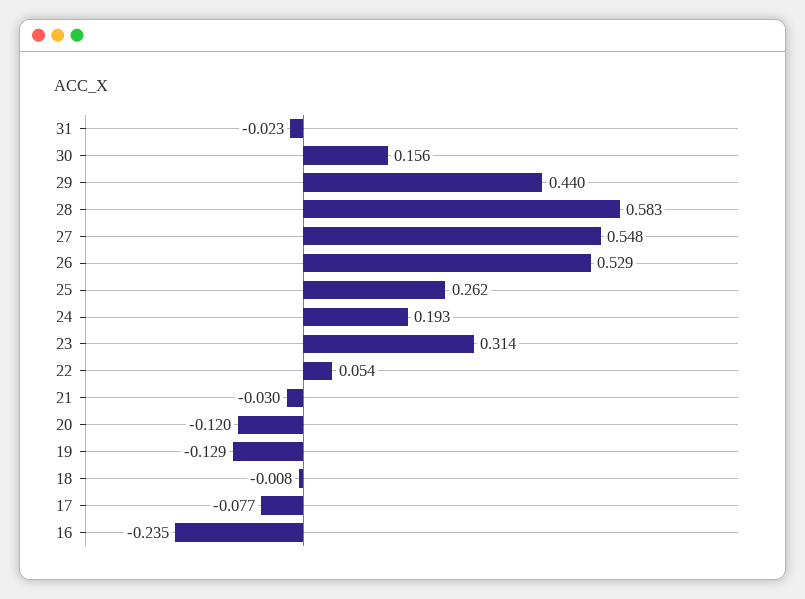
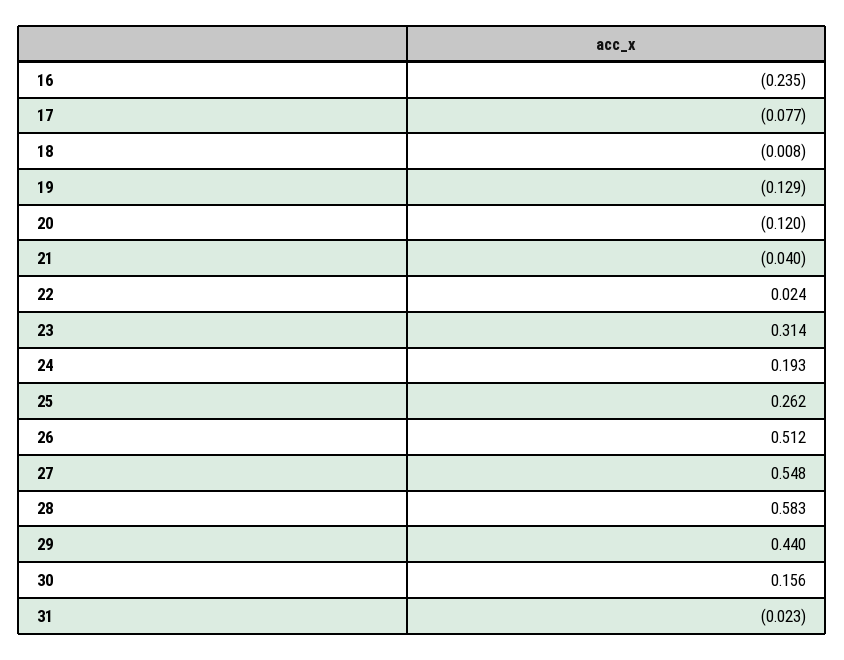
26: 0.529 -> 0.512
22: 0.054 -> 0.024
21: -0.03 -> -0.04

